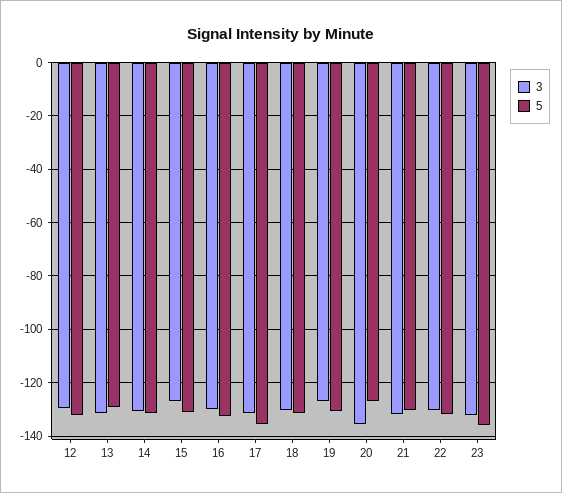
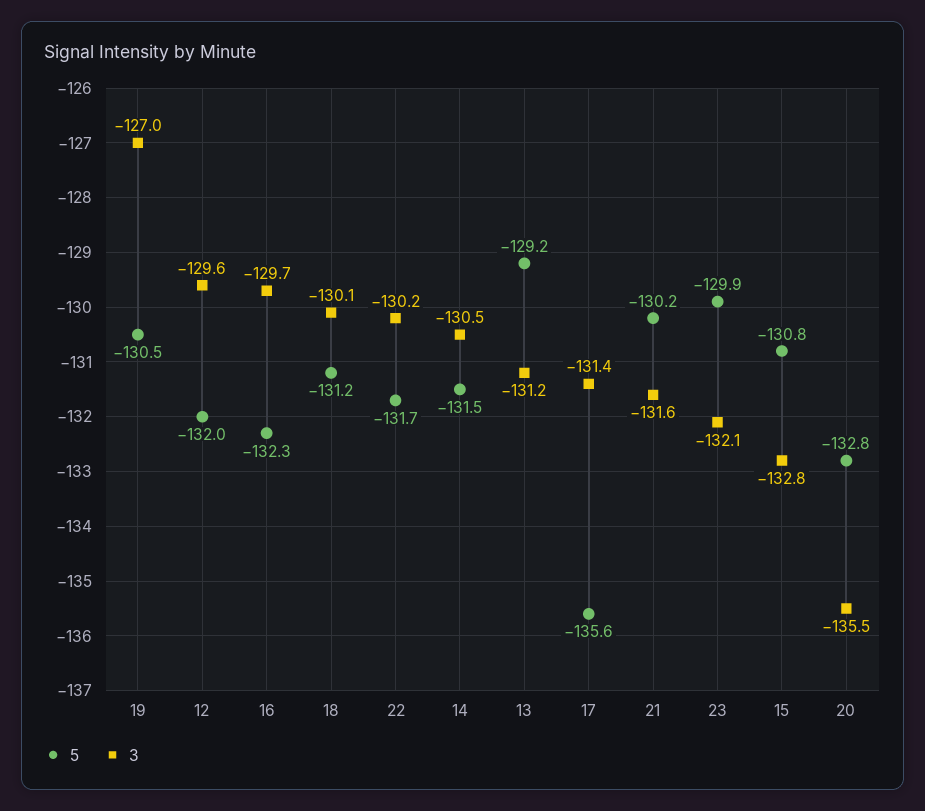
3, 15: -127.5 -> -132.8
5, 20: -127.5 -> -132.8
5, 23: -135 -> -129.9

